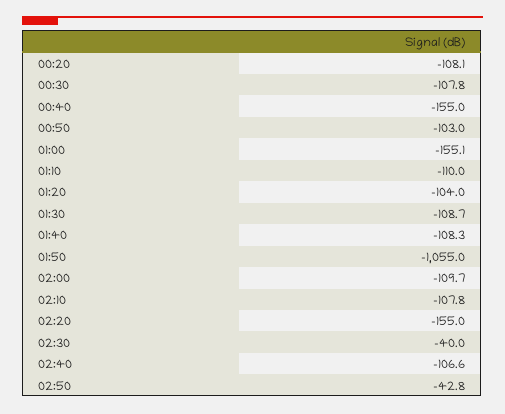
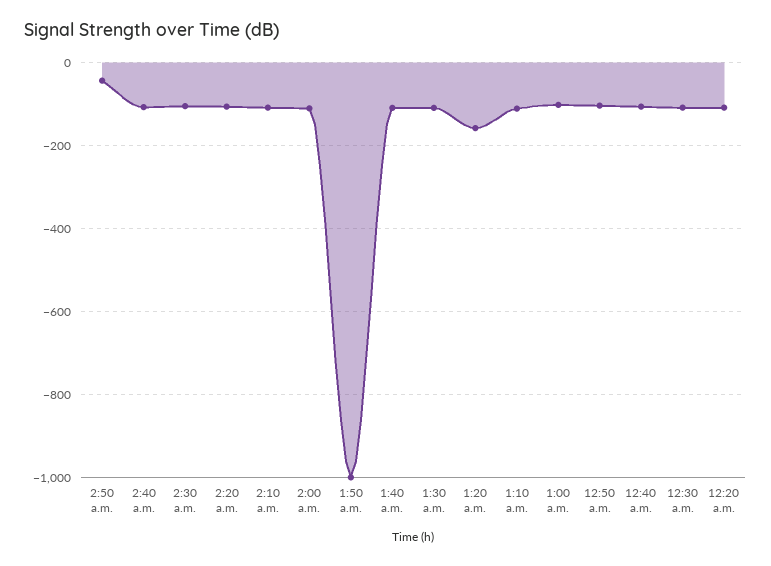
00:40: -155 -> -100
01:00: -155.1 -> -100
01:20: -104 -> -160
01:50: -1055 -> -1000
02:20: -155 -> -100
02:30: -40 -> -100

